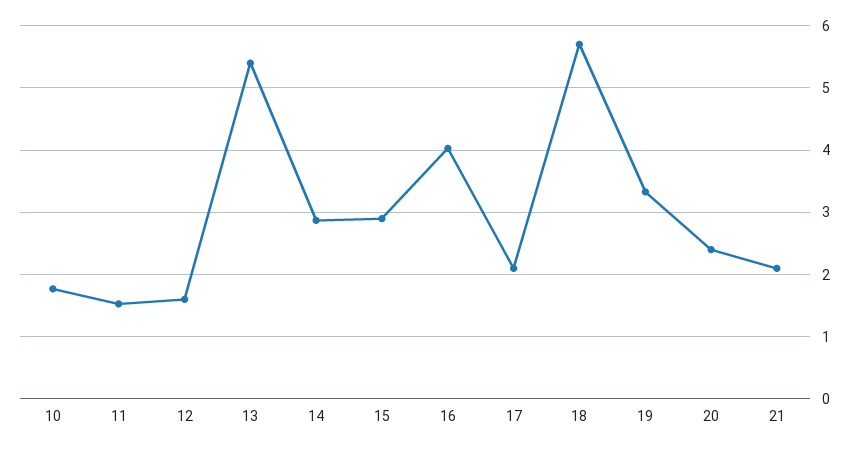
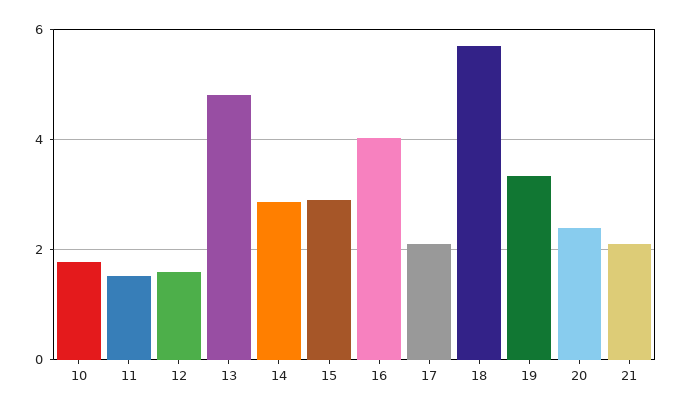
13: 5.4 -> 4.8

